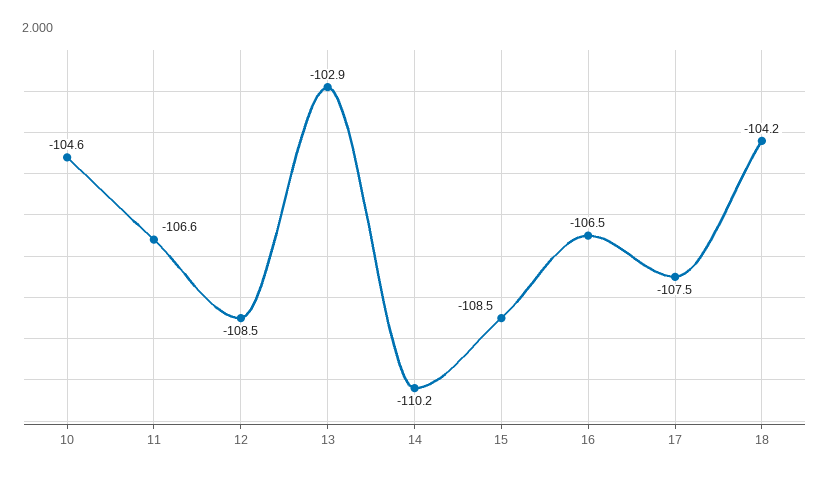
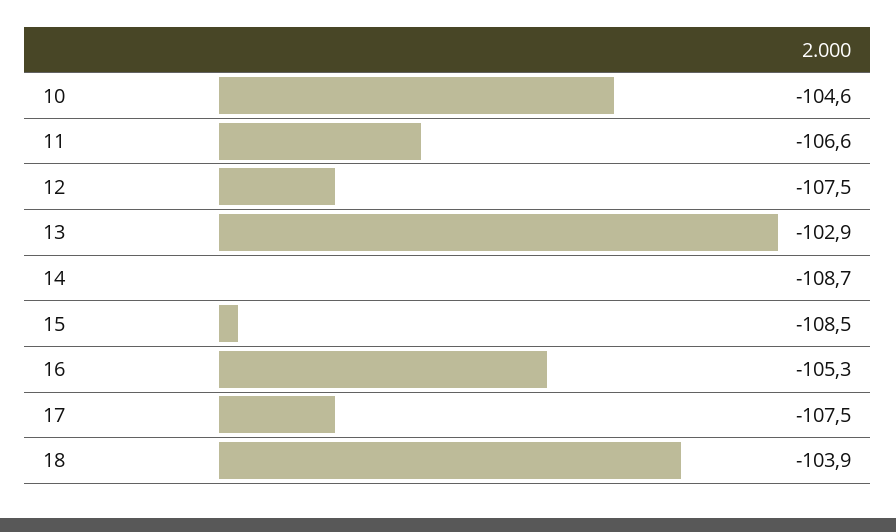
12: -108.5 -> -107.5
14: -110.2 -> -108.7
16: -106.5 -> -105.3
18: -104.2 -> -103.9

